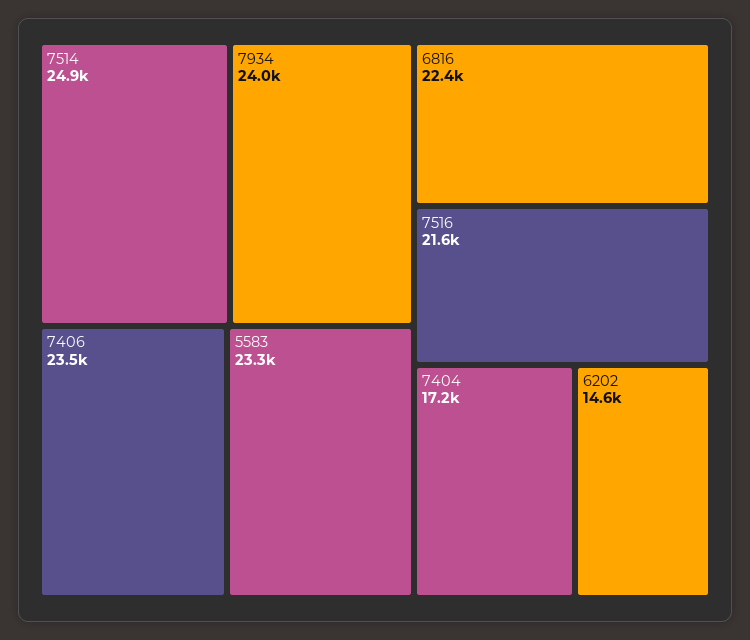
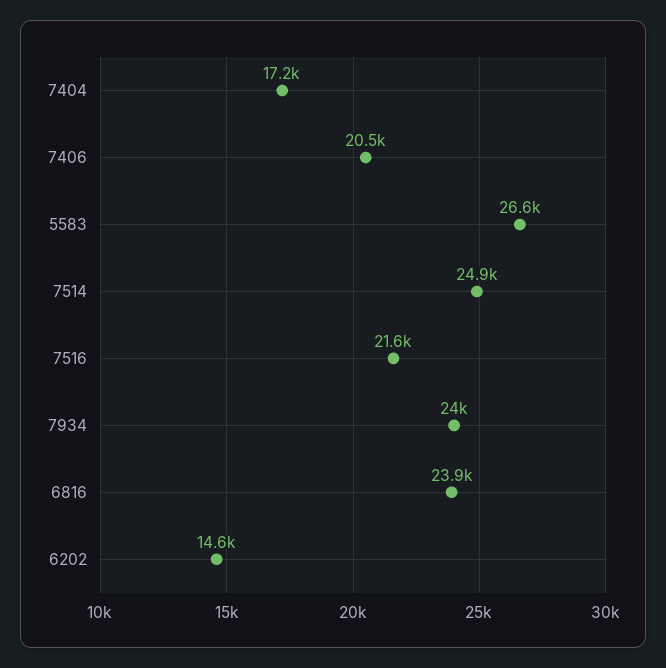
7406: 23500 -> 20500
5583: 23300 -> 26600
6816: 22400 -> 23900

